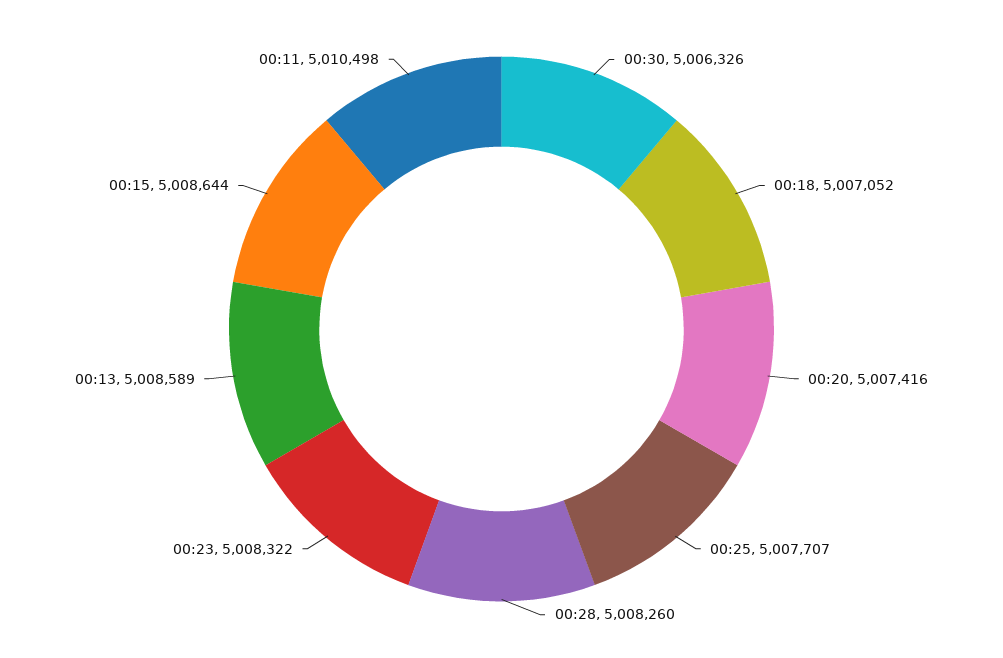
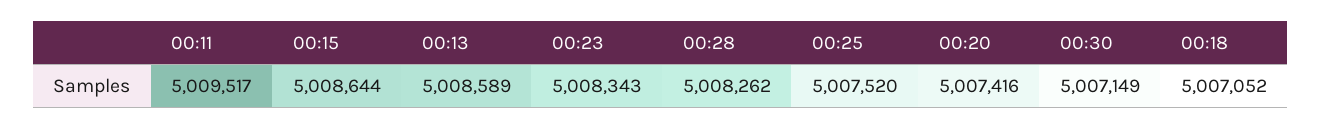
00:30: 5006326 -> 5007149
00:25: 5007707 -> 5007520
00:28: 5008260 -> 5008262
00:23: 5008322 -> 5008343
00:11: 5010498 -> 5009517

